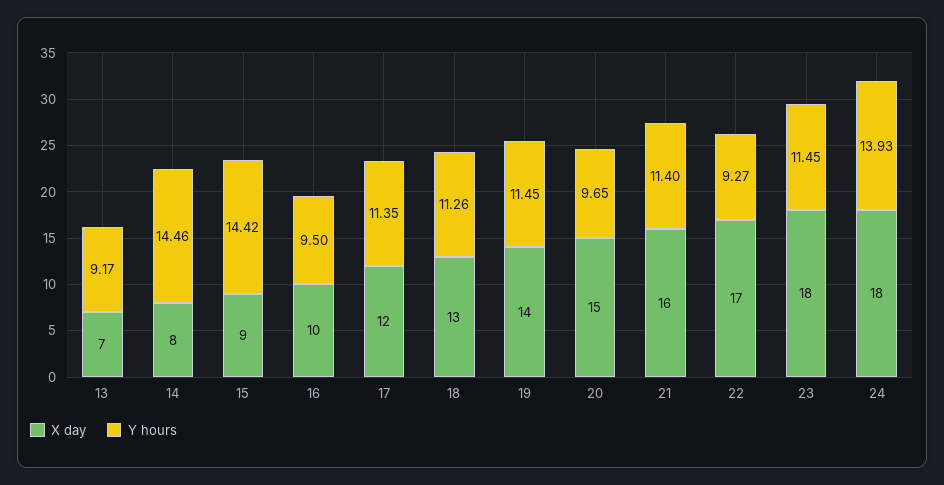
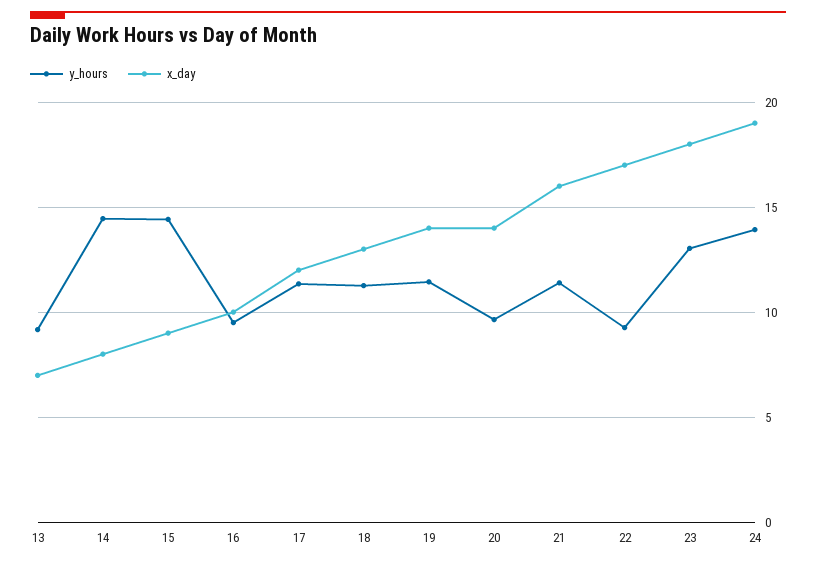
X day, 20: 15 -> 14
Y hours, 23: 11.45 -> 13
X day, 24: 18 -> 19

